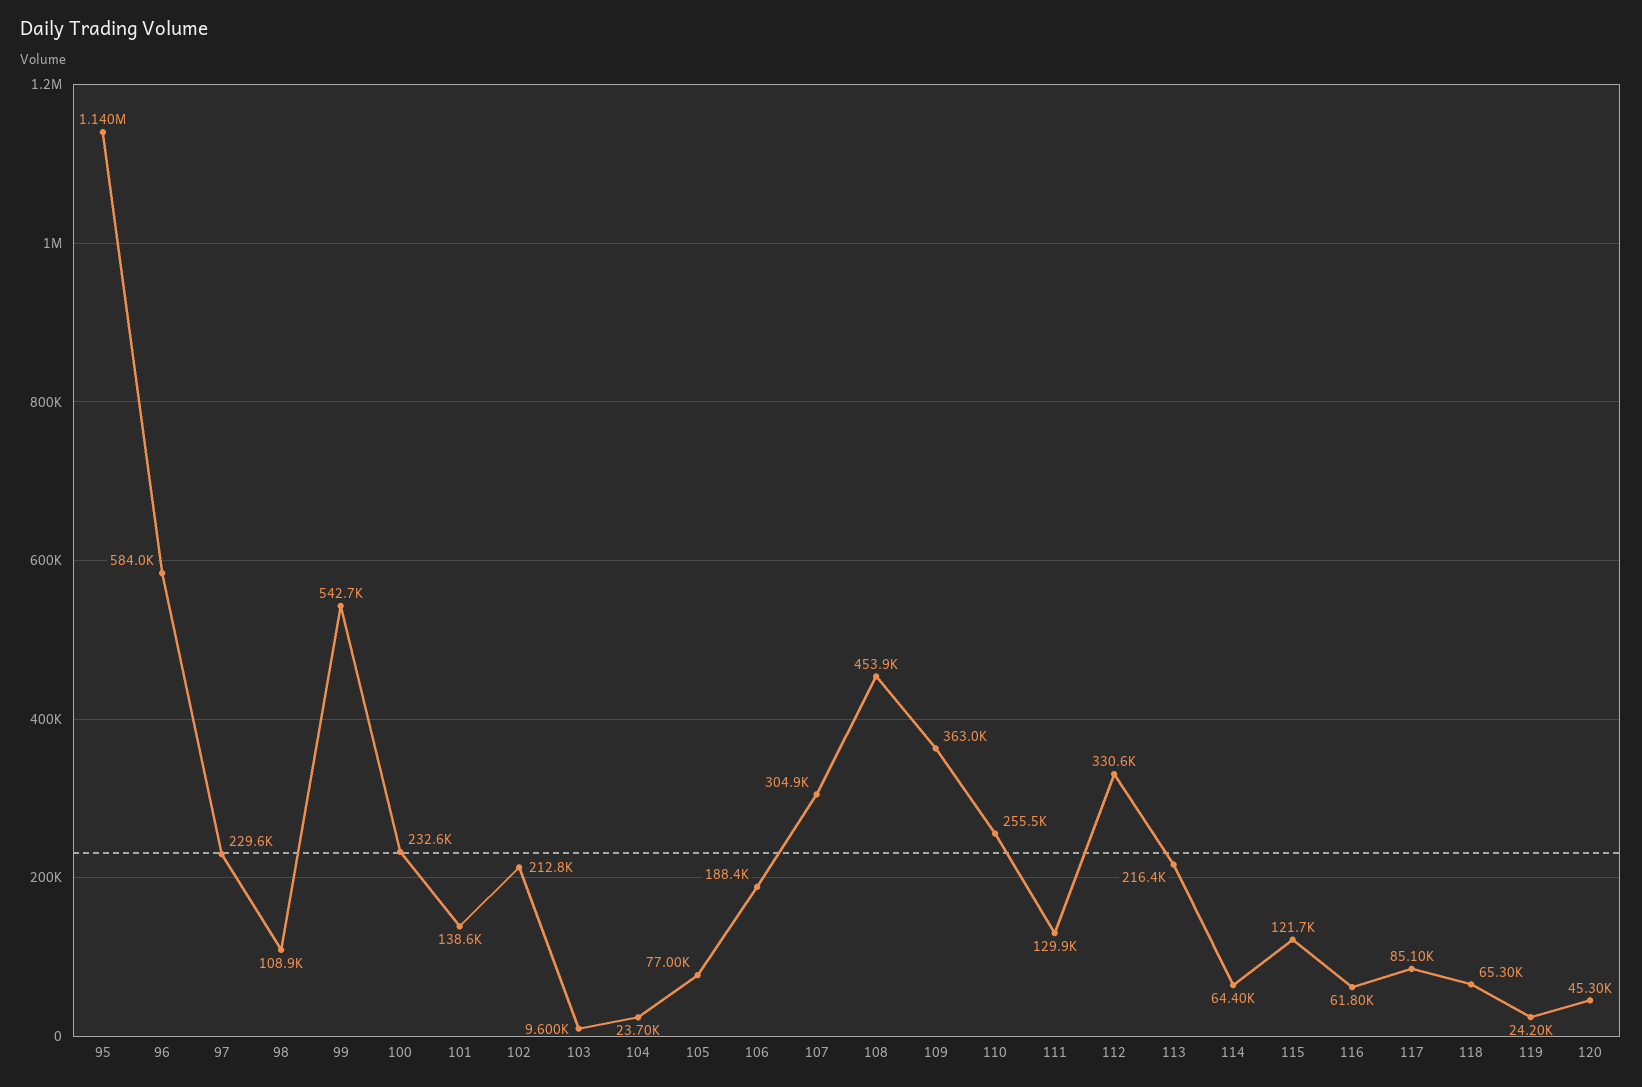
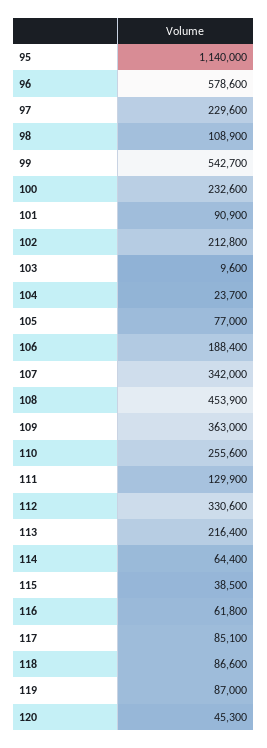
96: 584000 -> 578600
101: 138600 -> 90900
107: 304900 -> 342000
110: 255500 -> 255600
115: 121700 -> 38500
118: 65300 -> 86600
119: 24200 -> 87000

